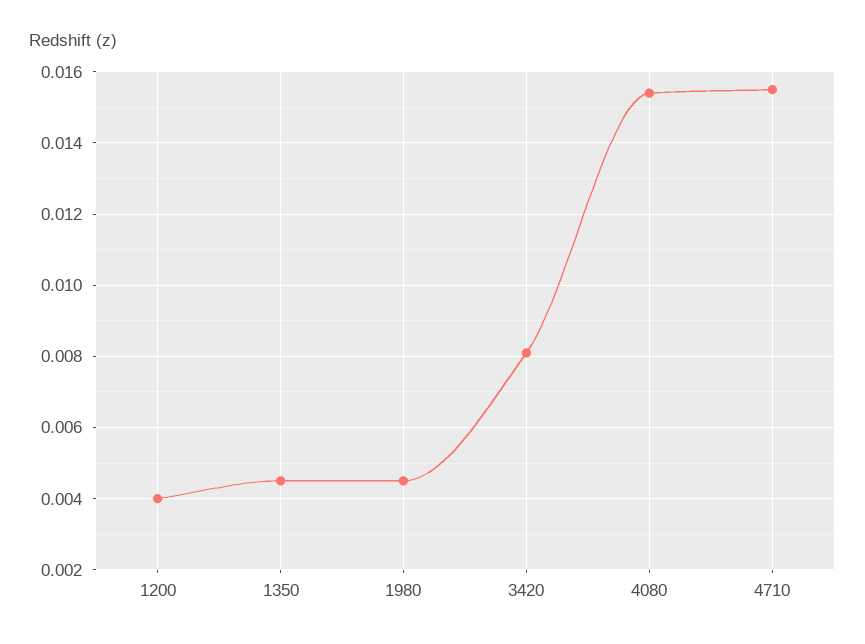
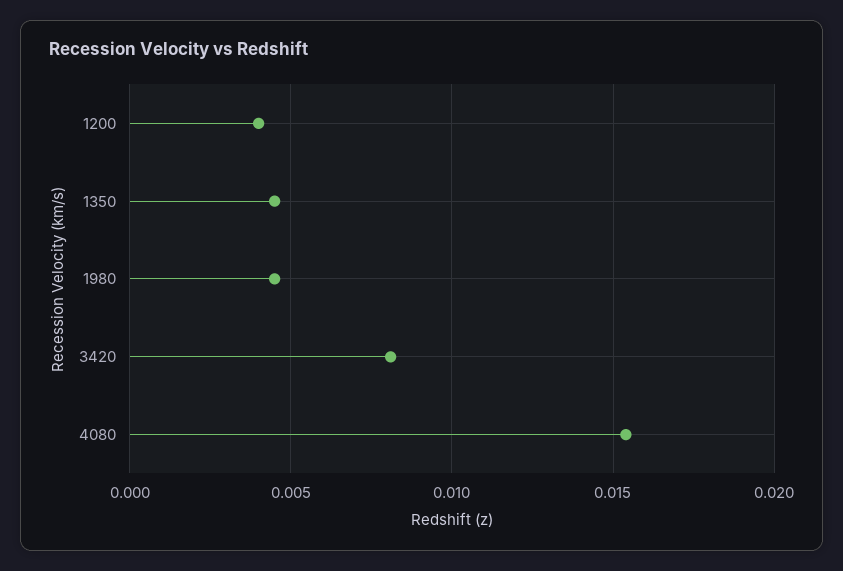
4710: 0.0155 -> none

